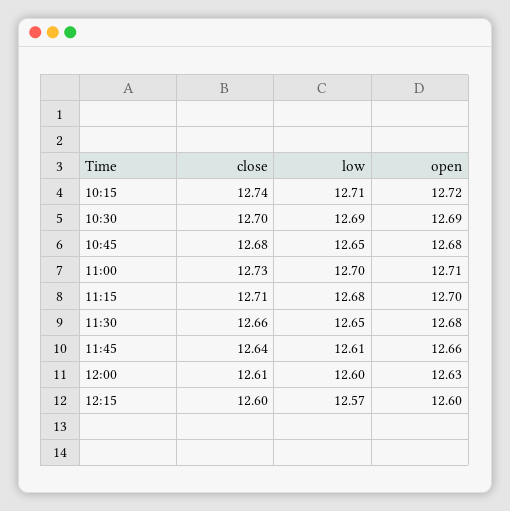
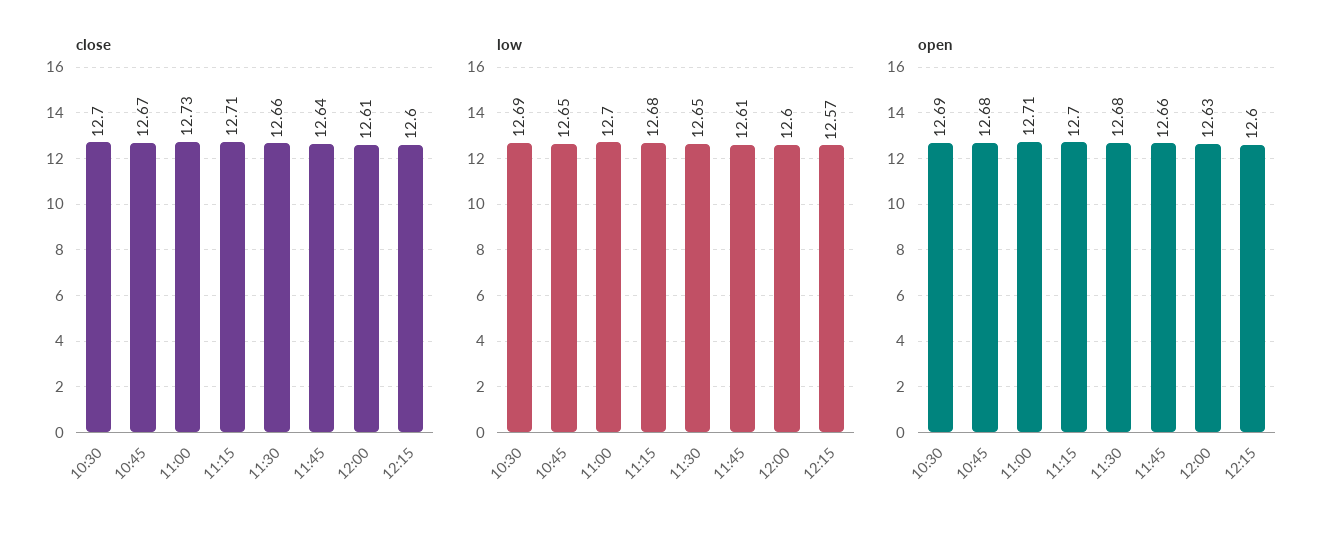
close, 10:15: 12.74 -> none
low, 10:15: 12.71 -> none
open, 10:15: 12.72 -> none
close, 10:45: 12.68 -> 12.67

